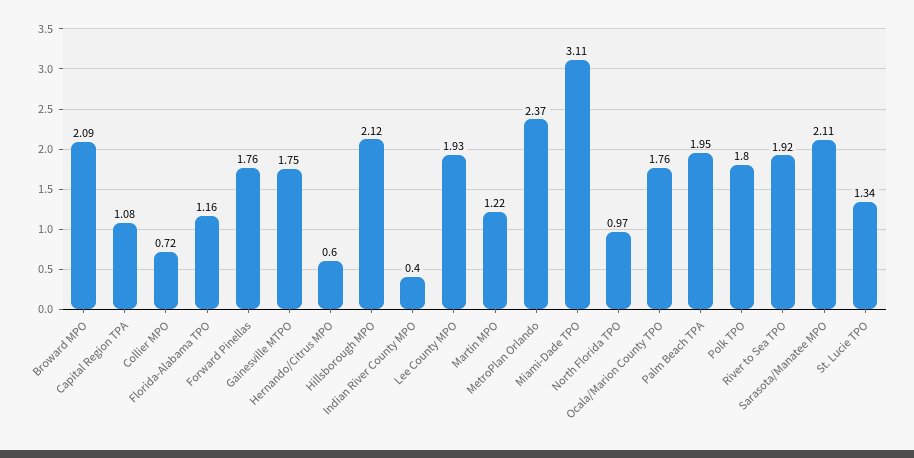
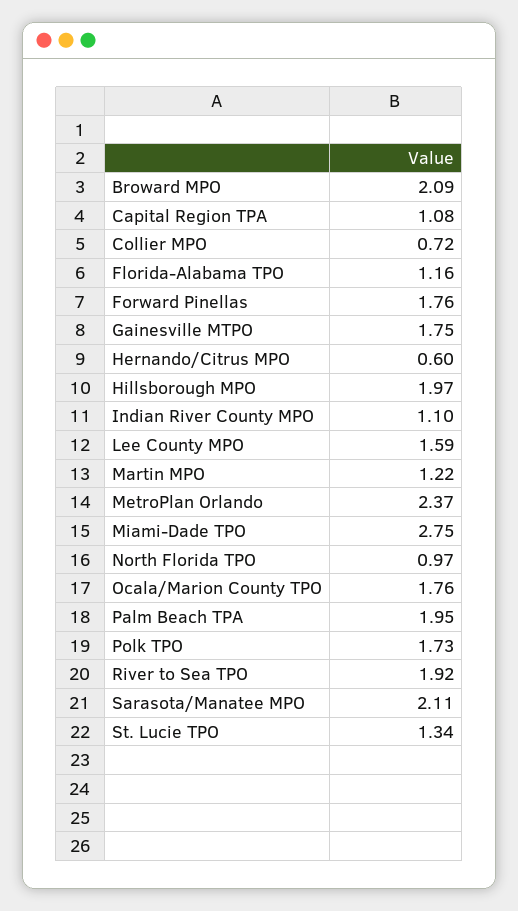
Hillsborough MPO: 2.12 -> 1.97
Indian River County MPO: 0.4 -> 1.1
Lee County MPO: 1.93 -> 1.59
Miami-Dade TPO: 3.11 -> 2.75
Polk TPO: 1.8 -> 1.73

